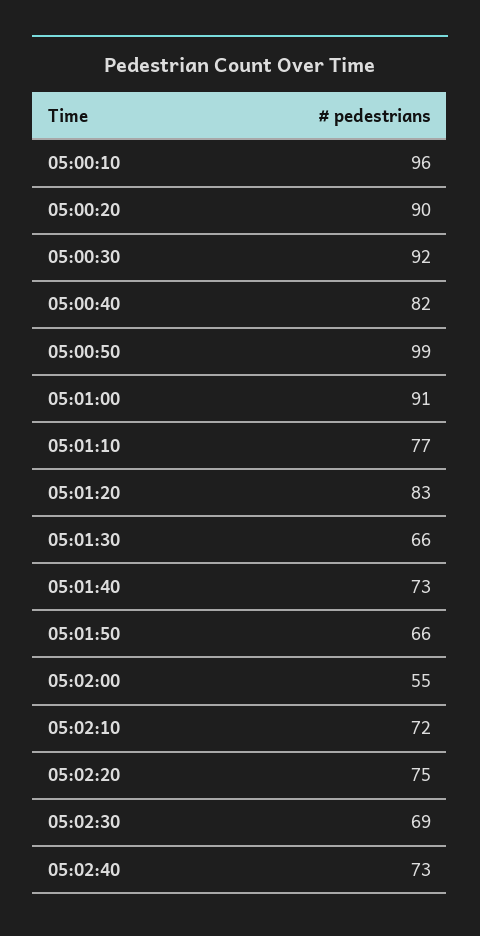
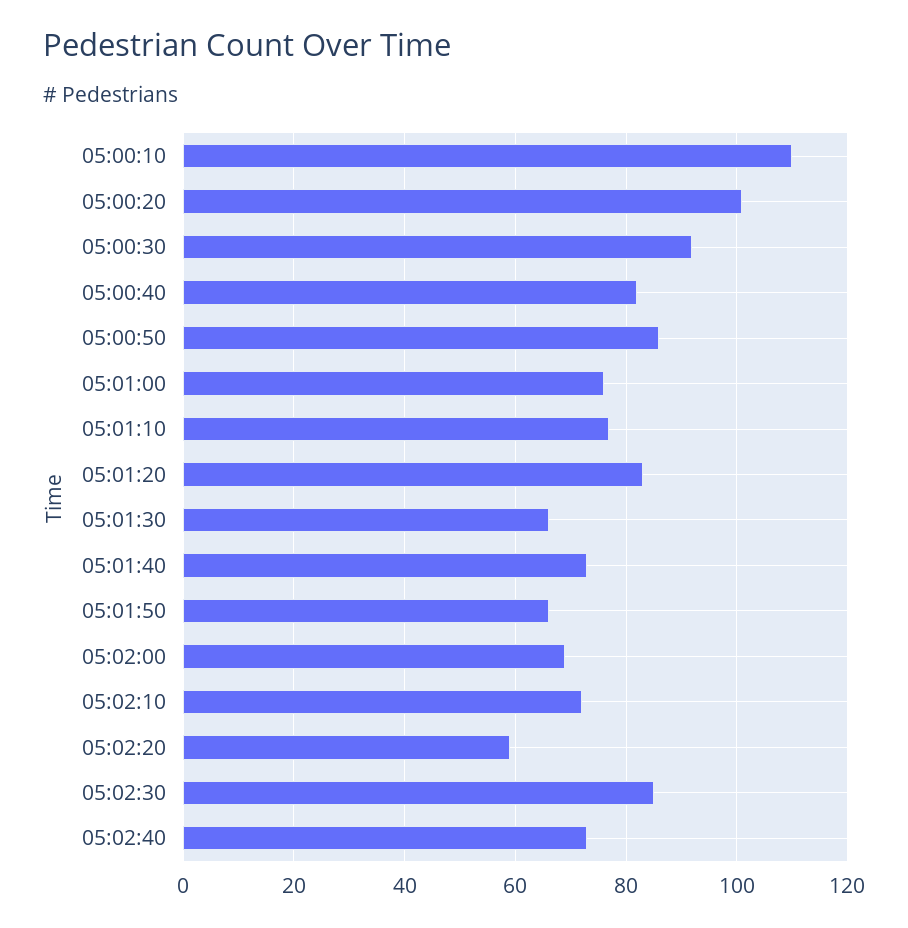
05:00:10: 96 -> 110
05:00:20: 90 -> 100
05:00:50: 99 -> 85
05:01:00: 91 -> 75
05:02:00: 55 -> 70
05:02:20: 75 -> 60
05:02:30: 69 -> 85

